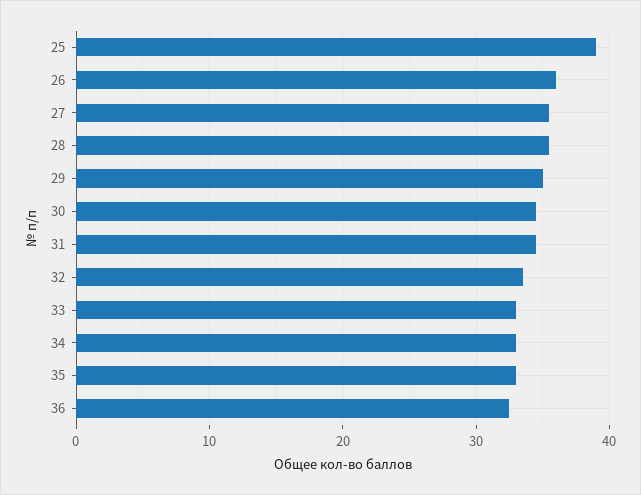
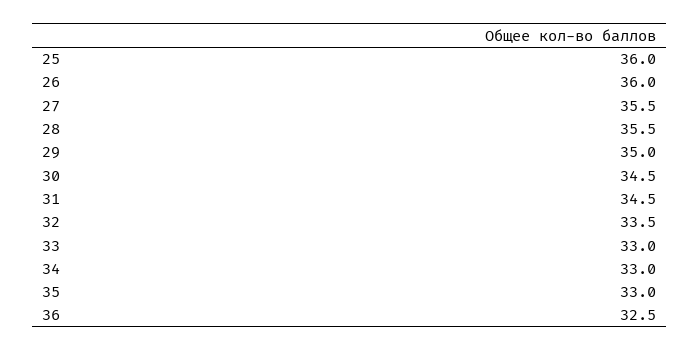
25: 39 -> 36

